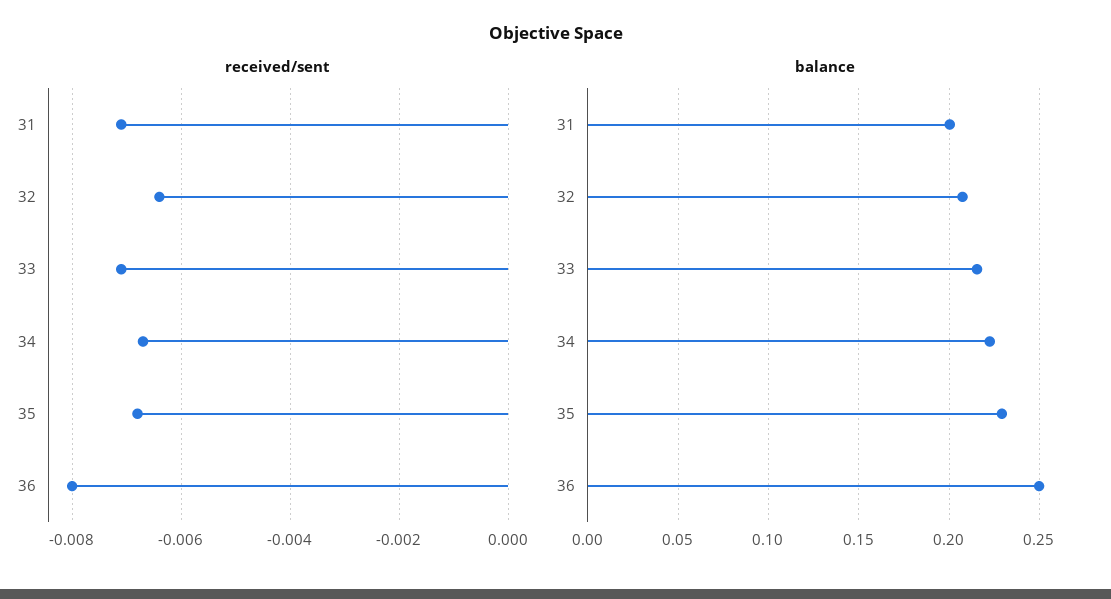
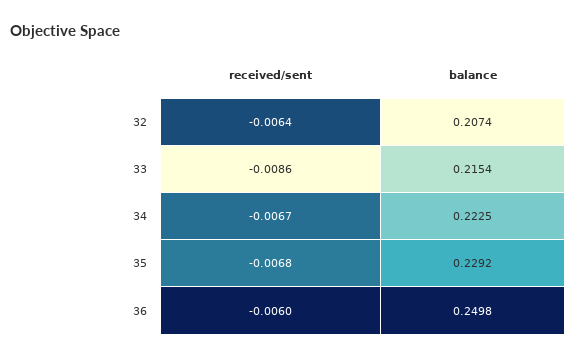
received/sent, 31: -0.007 -> none
received/sent, 33: -0.007 -> -0.0086
received/sent, 36: -0.008 -> -0.006
balance, 31: 0.2 -> none

